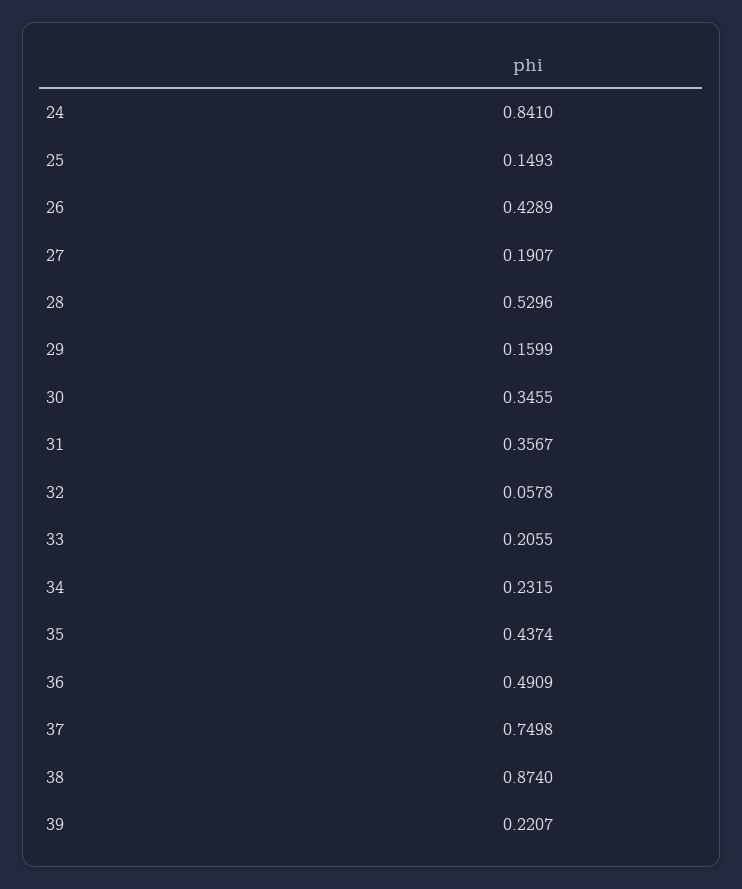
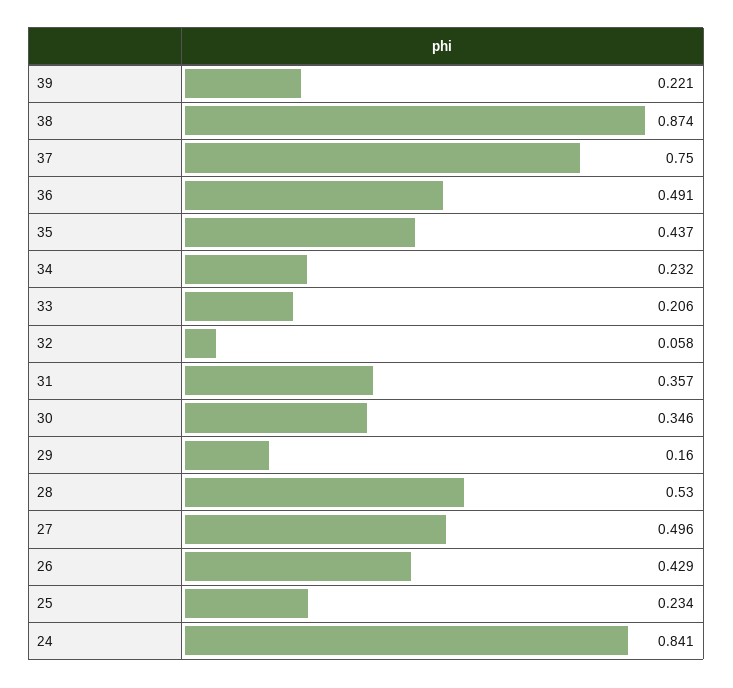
25: 0.1493 -> 0.234
27: 0.1907 -> 0.496

